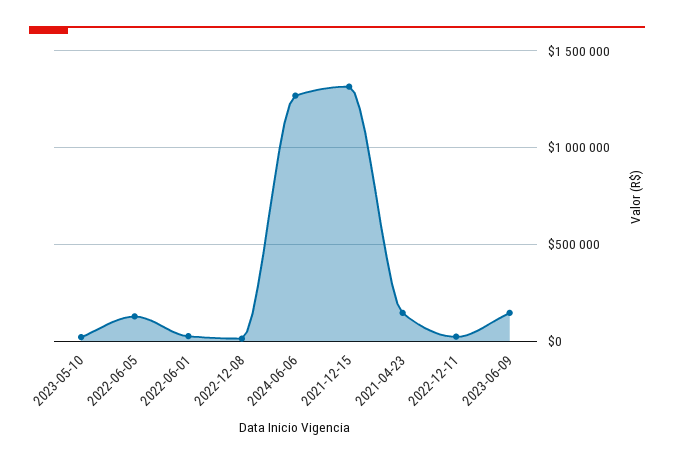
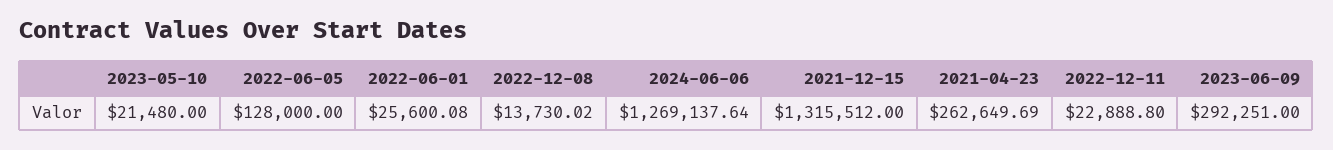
2021-04-23: 150000 -> 262649.69
2023-06-09: 150000 -> 292251

